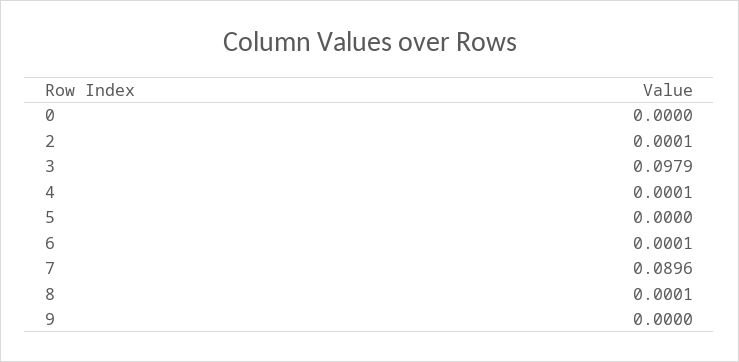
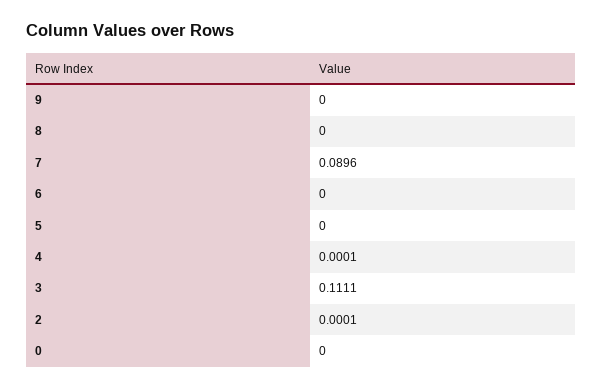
3: 0.0979 -> 0.1111
6: 0.0001 -> 0
8: 0.0001 -> 0

